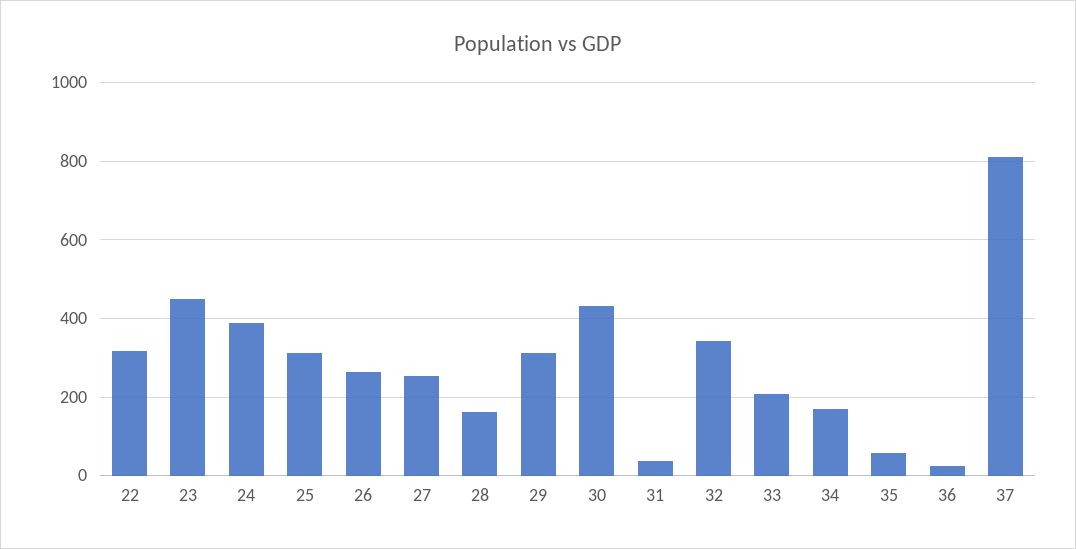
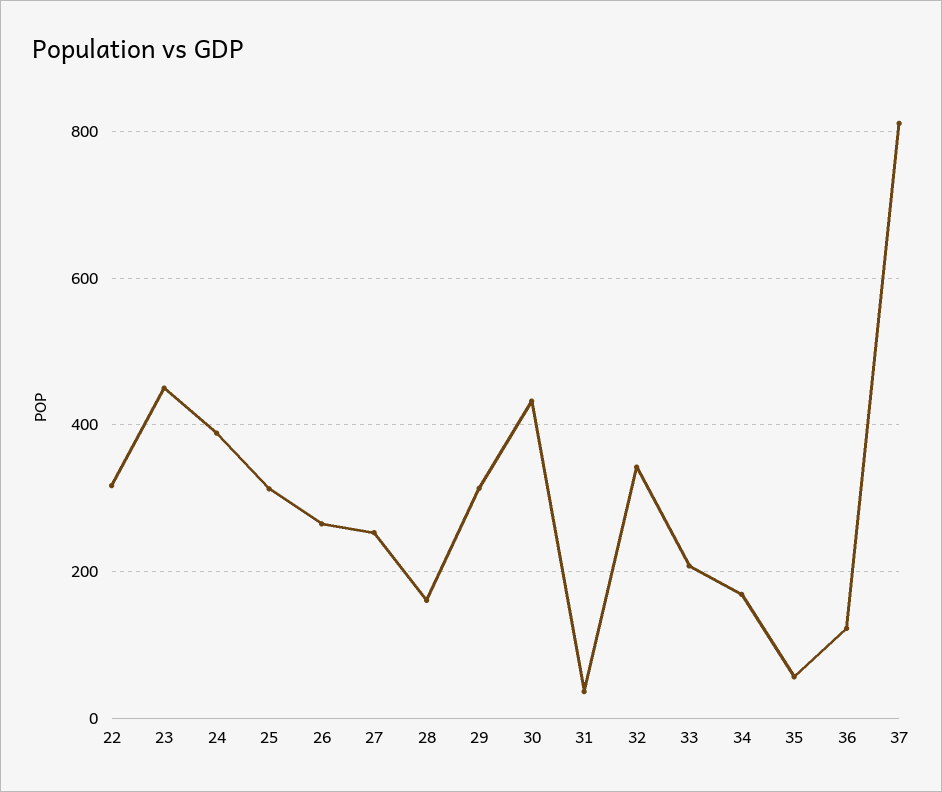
36: 20 -> 120

